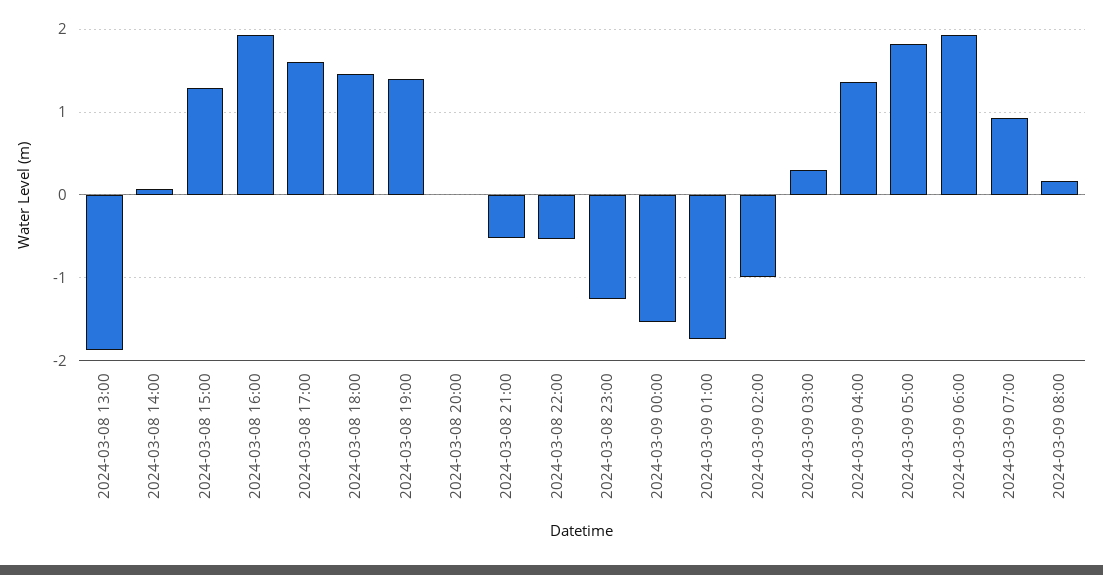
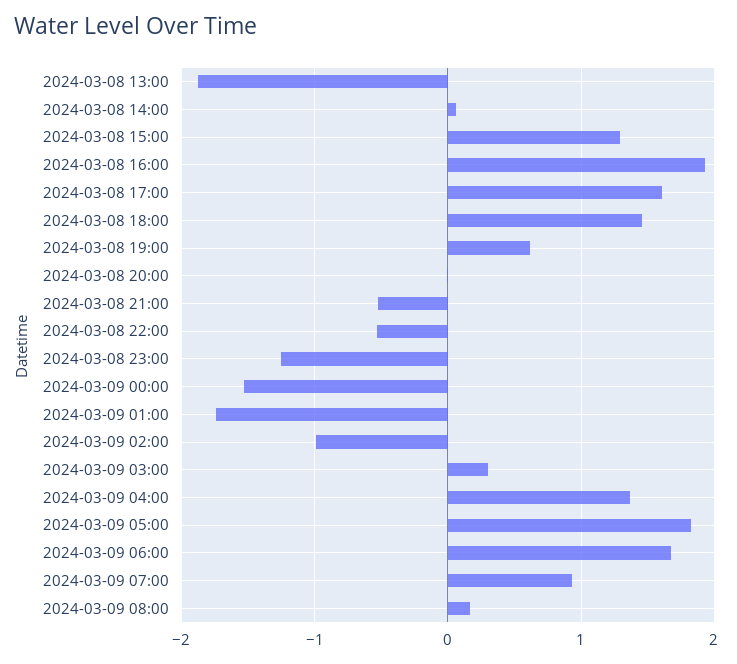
2024-03-08 19:00: 1.4 -> 0.6
2024-03-09 06:00: 1.9 -> 1.7

